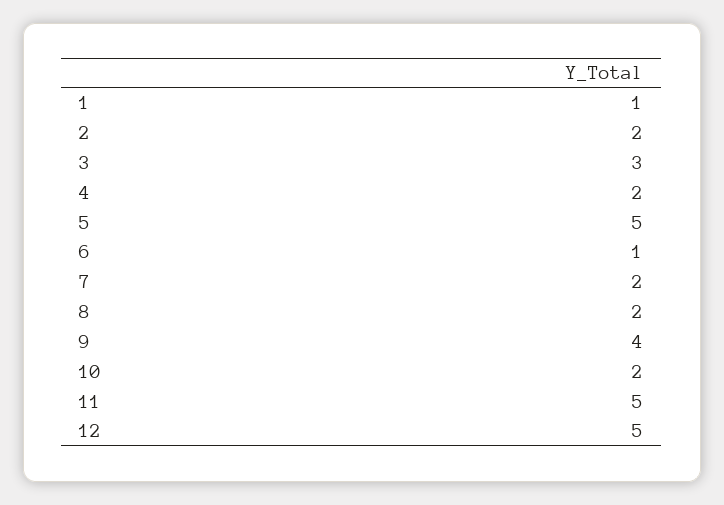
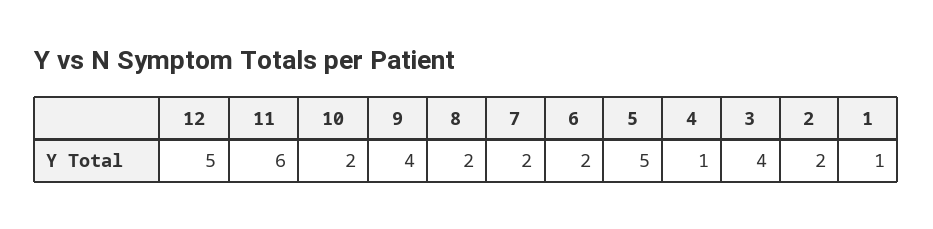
3: 3 -> 4
4: 2 -> 1
6: 1 -> 2
11: 5 -> 6

